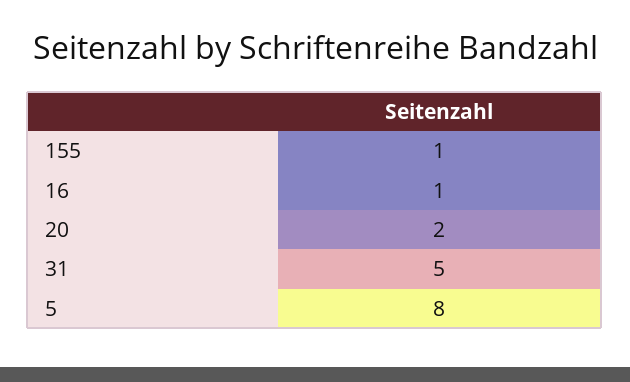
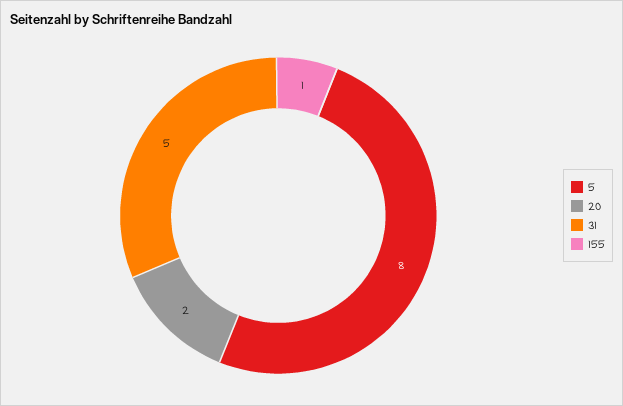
16: 1 -> none

